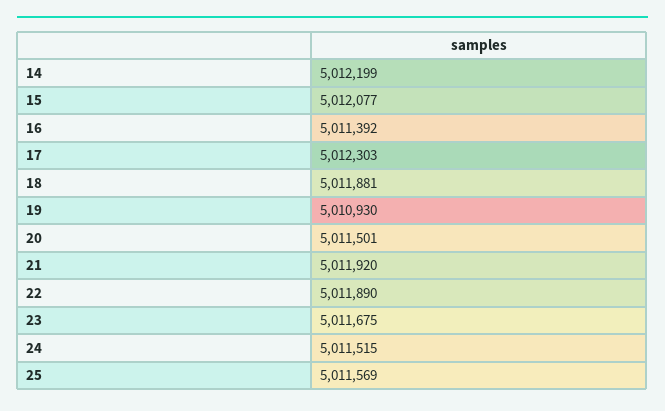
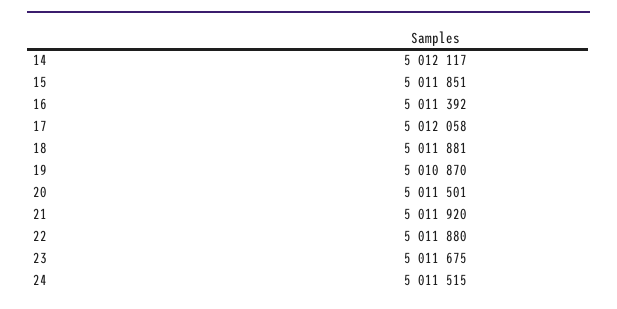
14: 5012199 -> 5012117
15: 5012077 -> 5011851
17: 5012303 -> 5012058
19: 5010930 -> 5010870
22: 5011890 -> 5011880
25: 5011569 -> none

